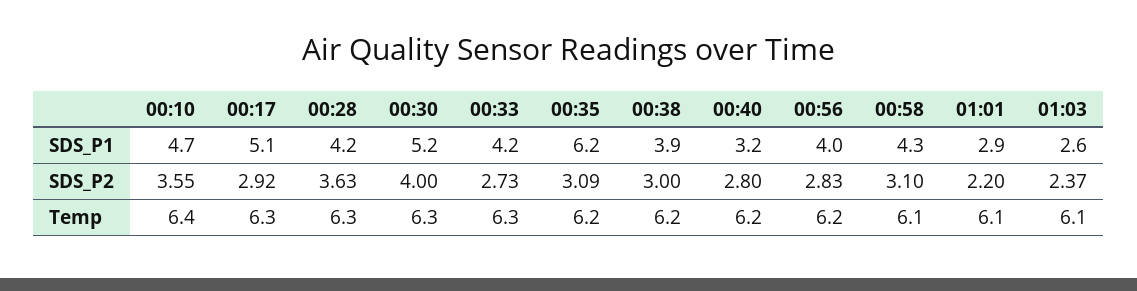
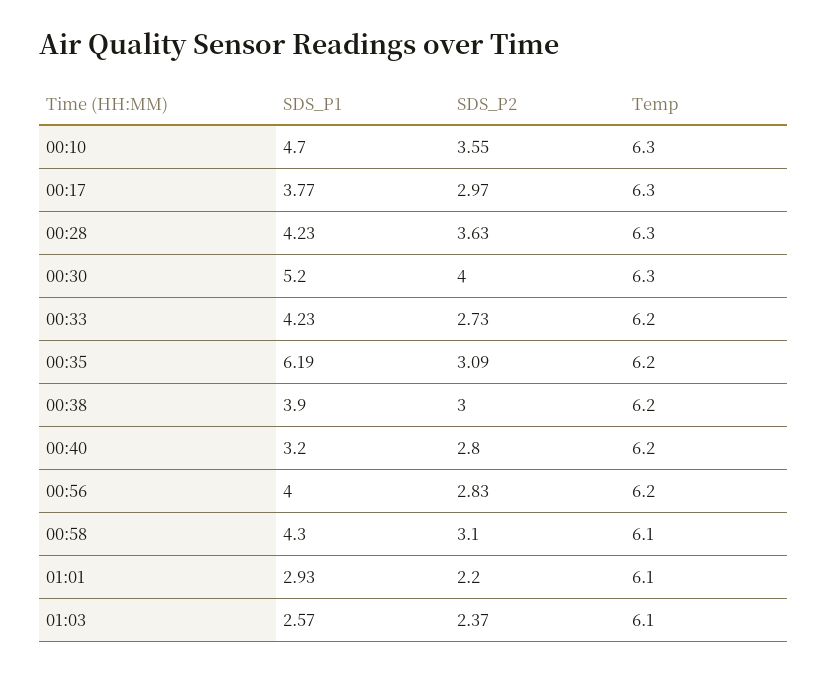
00:17, SDS_P1: 5.1 -> 3.77
00:17, SDS_P2: 2.92 -> 2.97
00:10, Temp: 6.4 -> 6.3
00:33, Temp: 6.3 -> 6.2

